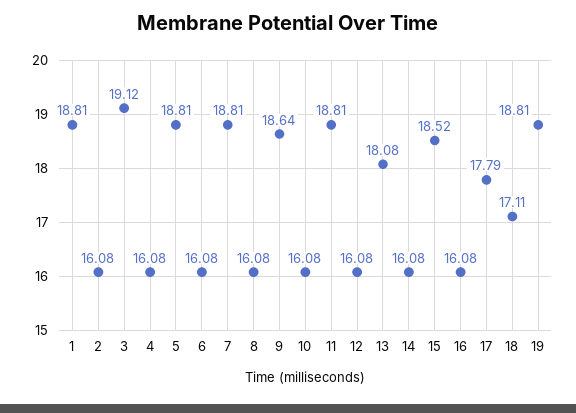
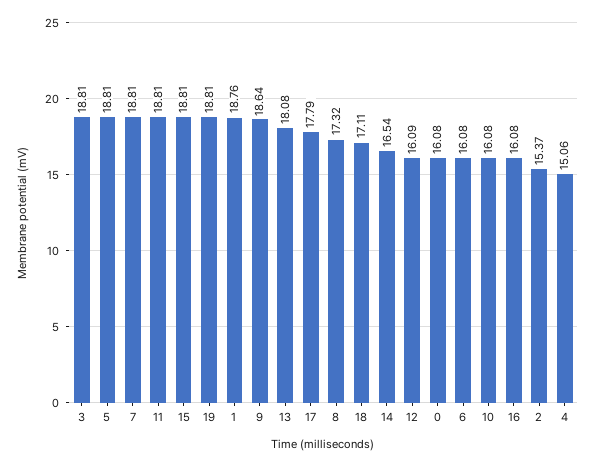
1: 18.81 -> 18.76
2: 16.08 -> 15.37
3: 19.12 -> 18.81
4: 16.08 -> 15.06
8: 16.08 -> 17.32
12: 16.08 -> 16.09
14: 16.08 -> 16.54
15: 18.52 -> 18.81
0: none -> 16.08

